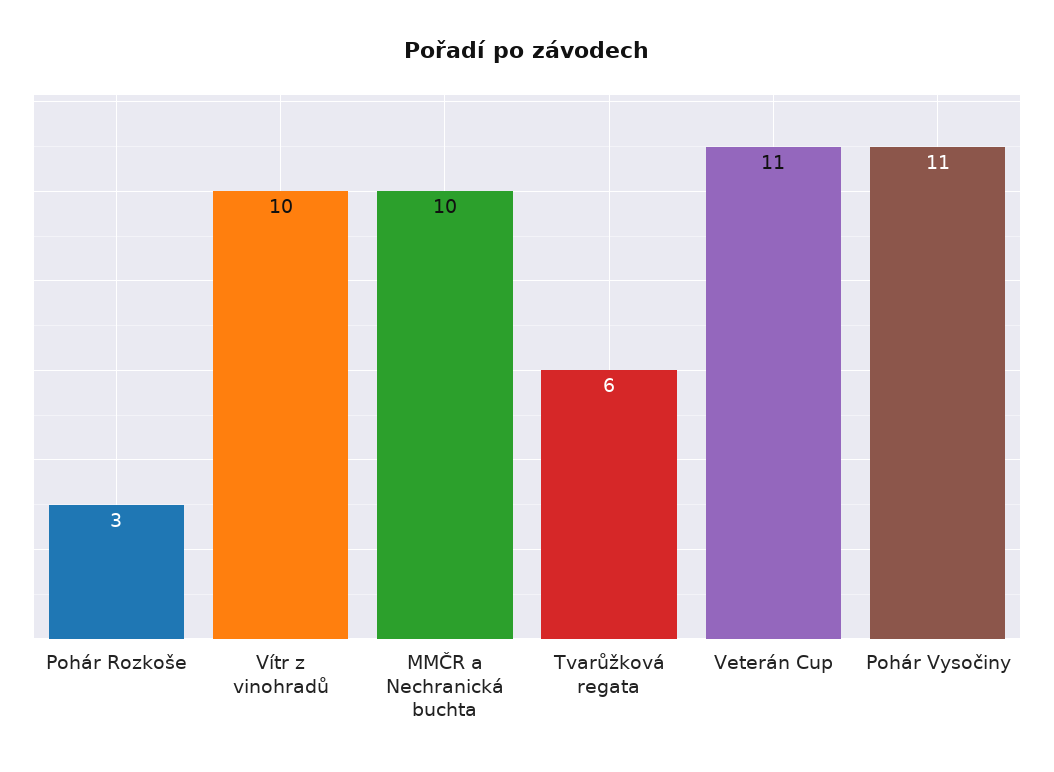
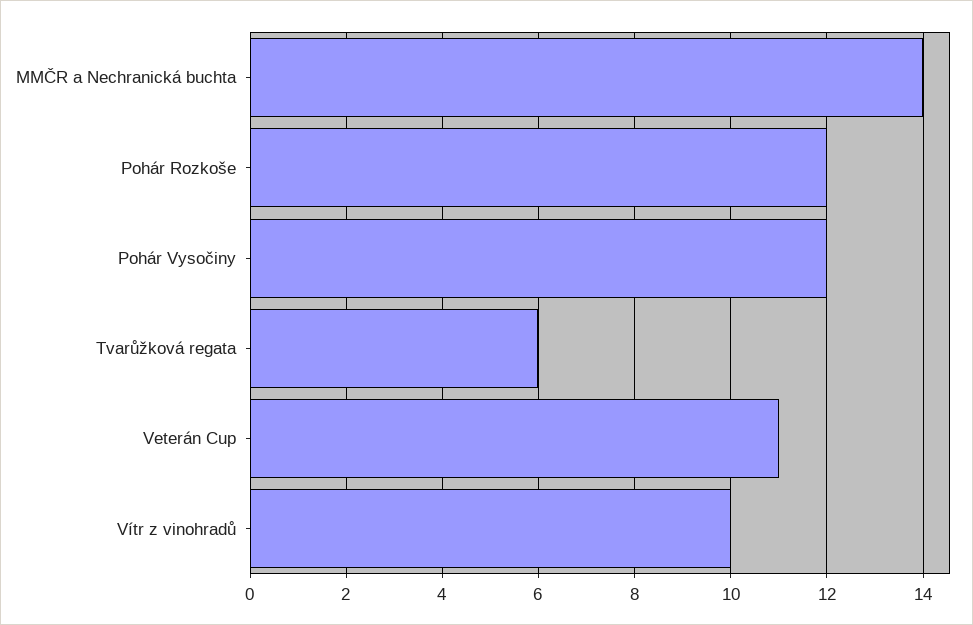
Pohár Rozkoše: 3 -> 12
MMČR a Nechranická buchta: 10 -> 14
Pohár Vysočiny: 11 -> 12

